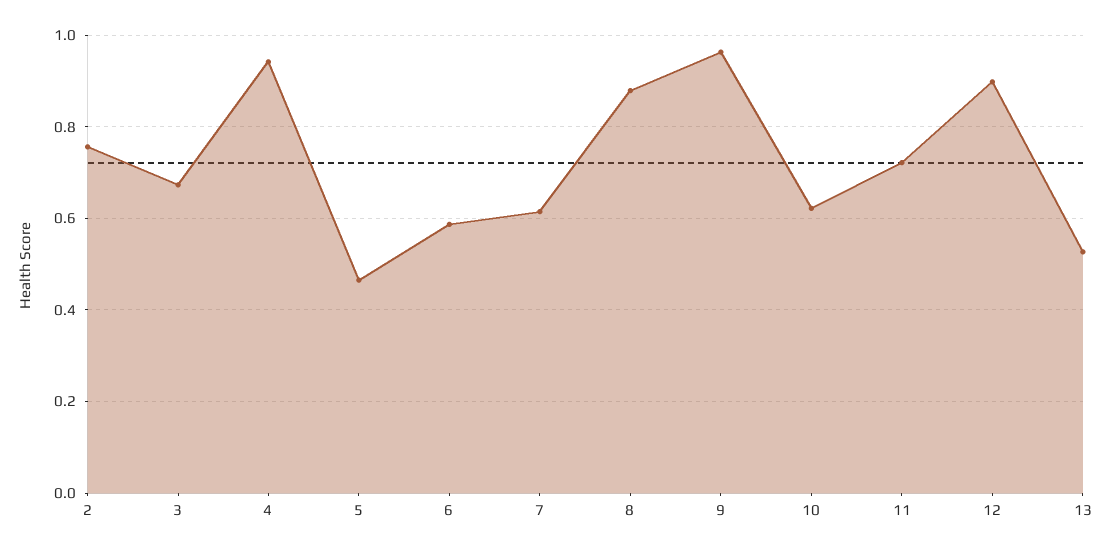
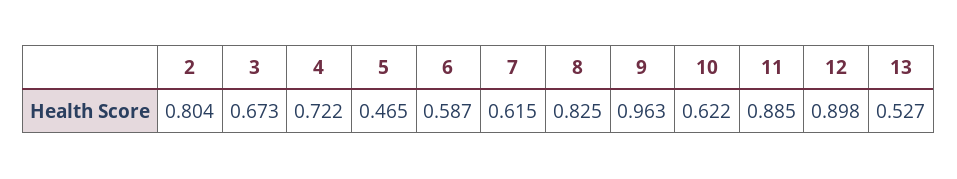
2: 0.76 -> 0.804
4: 0.94 -> 0.722
8: 0.88 -> 0.825
11: 0.72 -> 0.885

